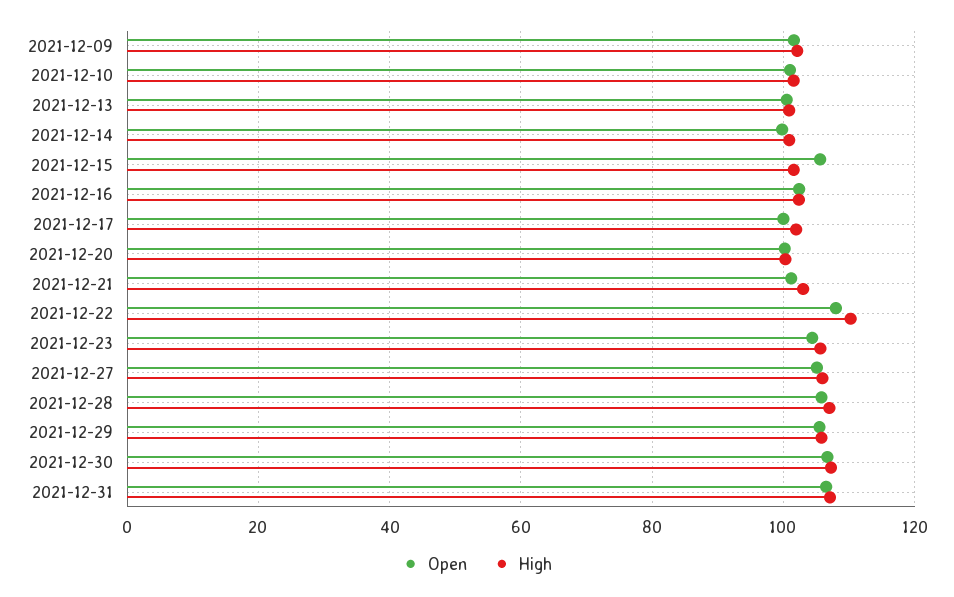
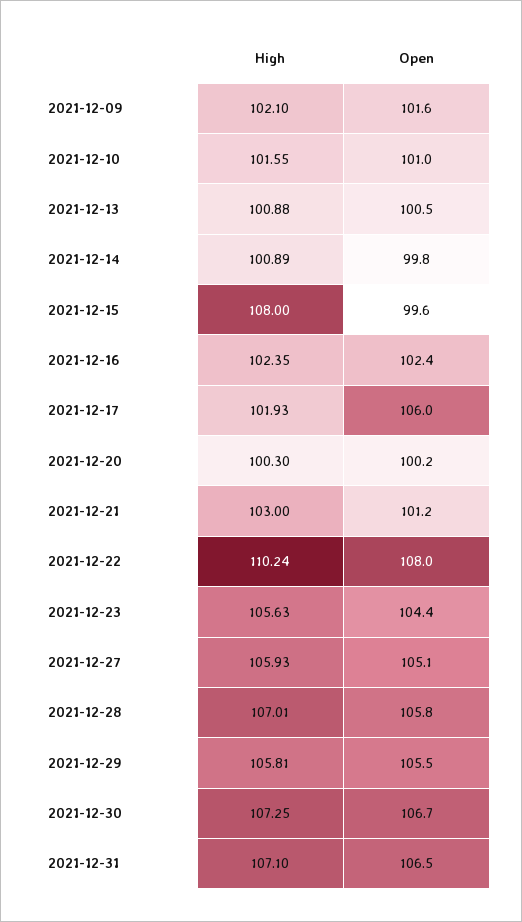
Open, 2021-12-15: 106 -> 99.6
High, 2021-12-15: 102 -> 108
Open, 2021-12-17: 100 -> 106

